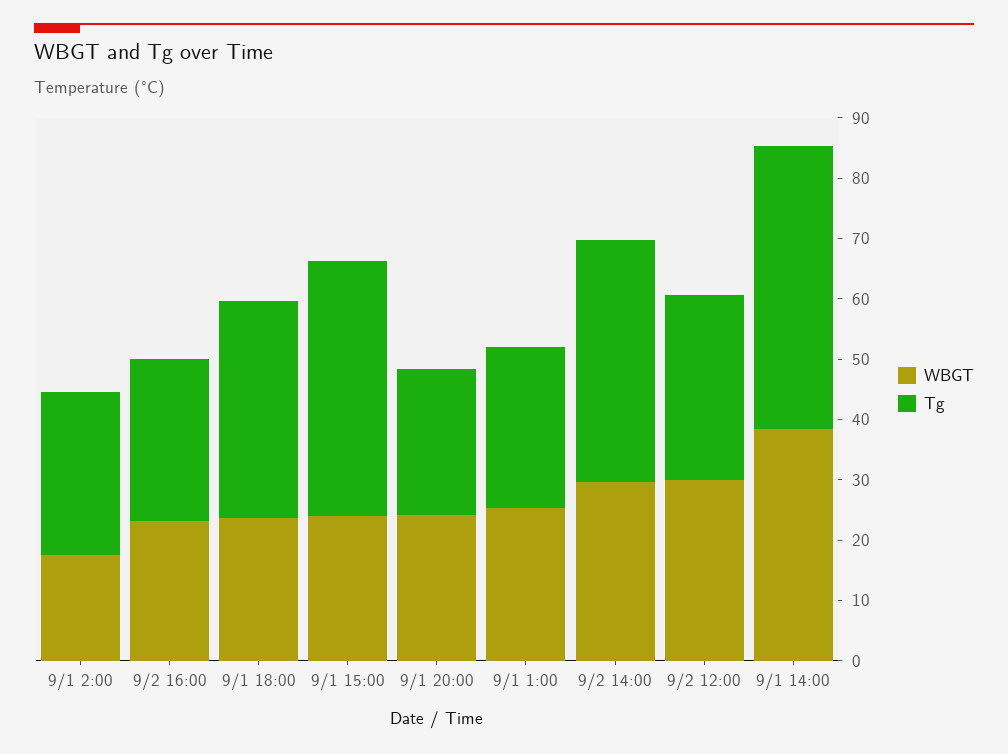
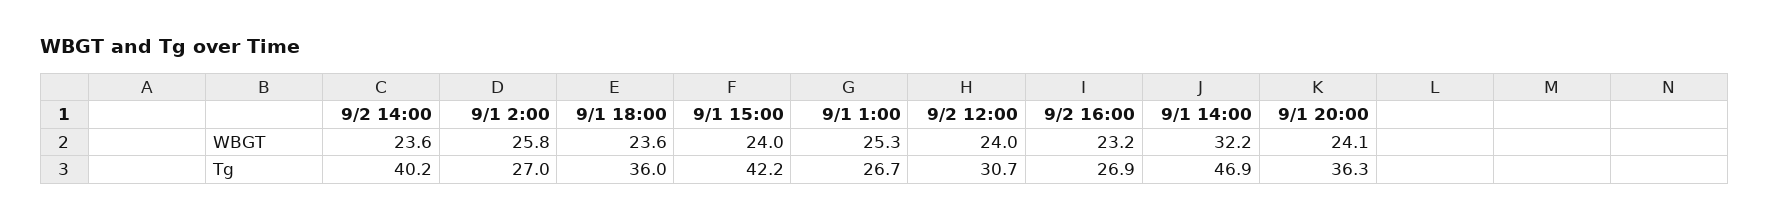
WBGT, 9/1 2:00: 18 -> 25.8
Tg, 9/1 20:00: 24 -> 36.3
WBGT, 9/2 14:00: 30 -> 23.6
WBGT, 9/2 12:00: 30 -> 24
WBGT, 9/1 14:00: 38 -> 32.2

